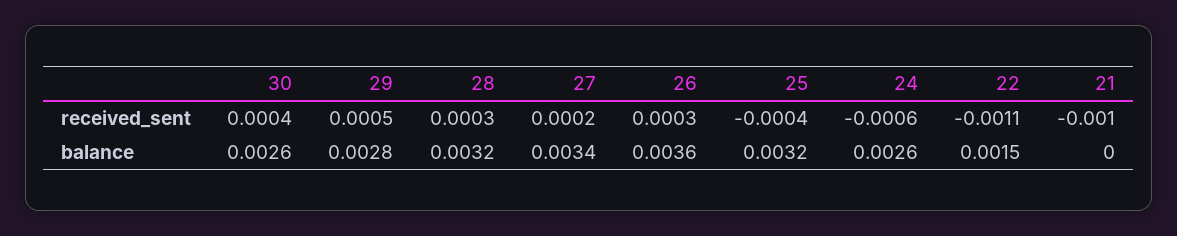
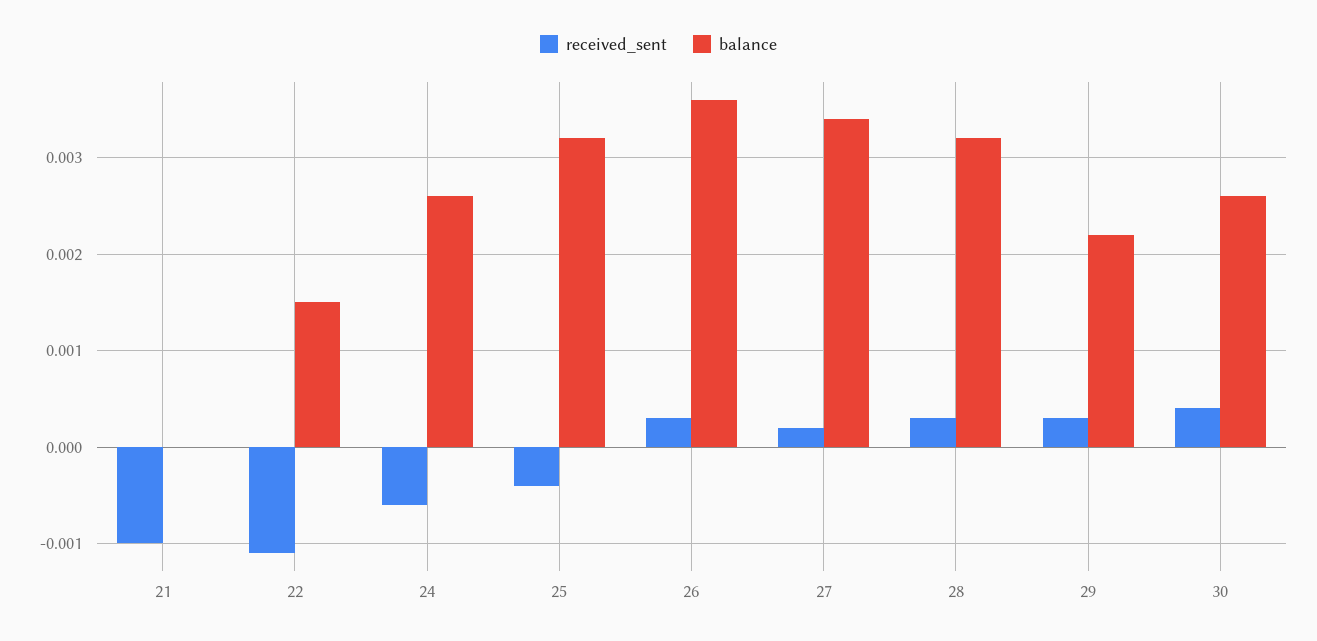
received_sent, 29: 0.0005 -> 0.0003
balance, 29: 0.0028 -> 0.0022

